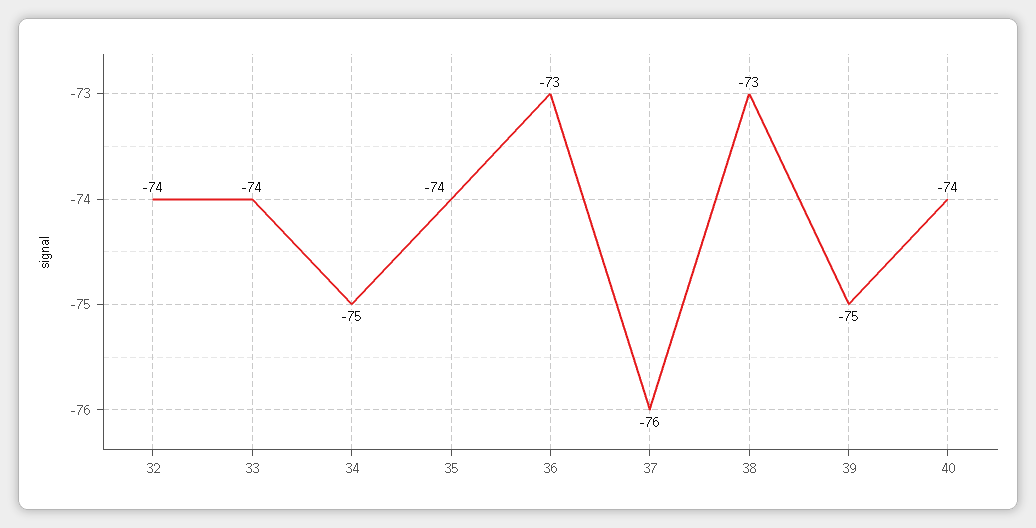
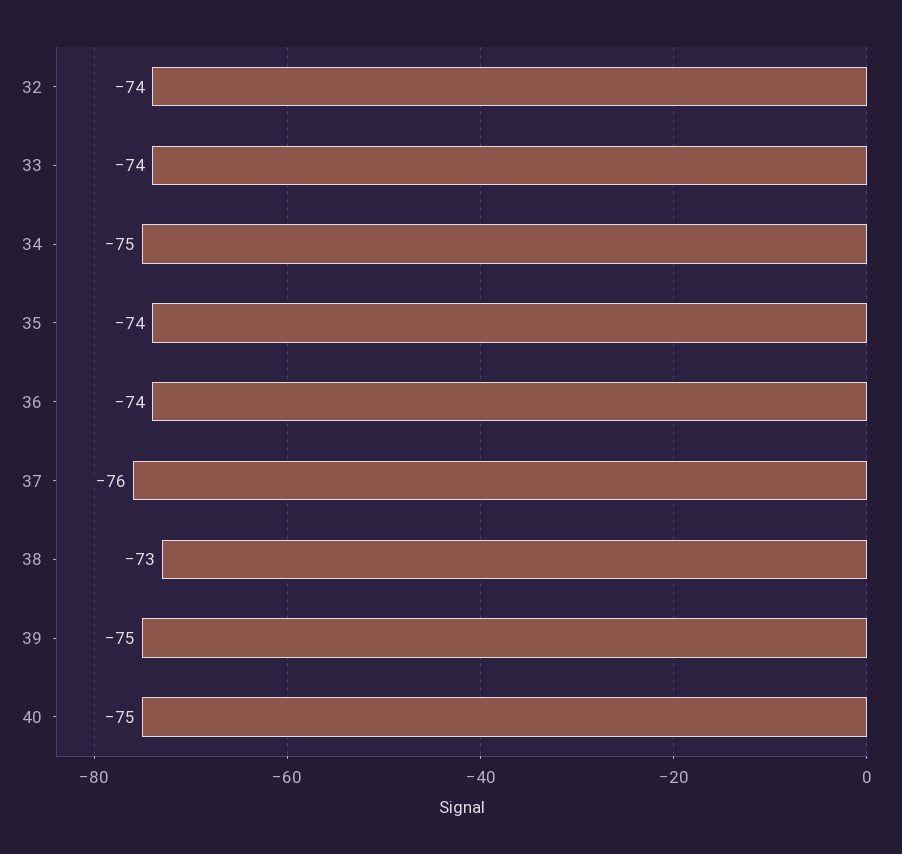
36: -73 -> -74
40: -74 -> -75

